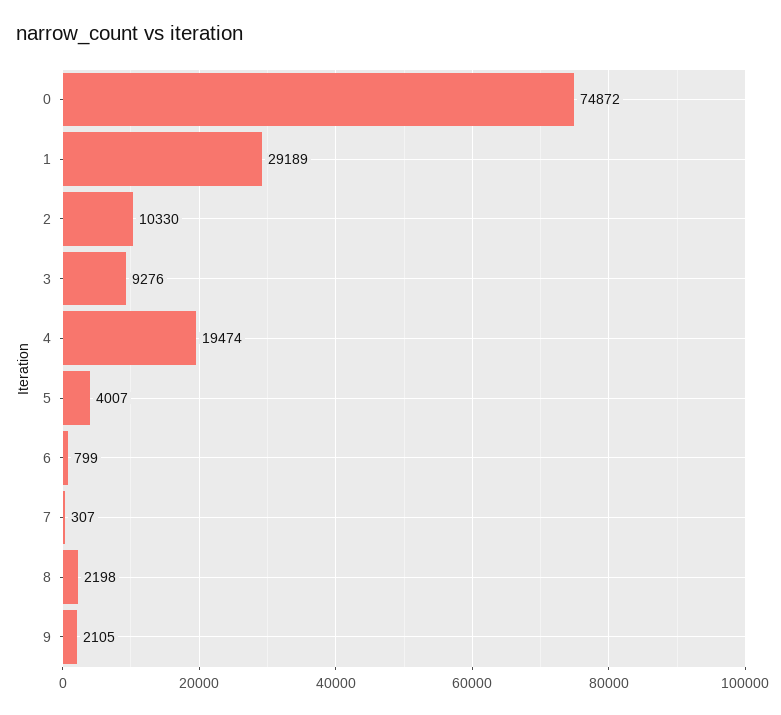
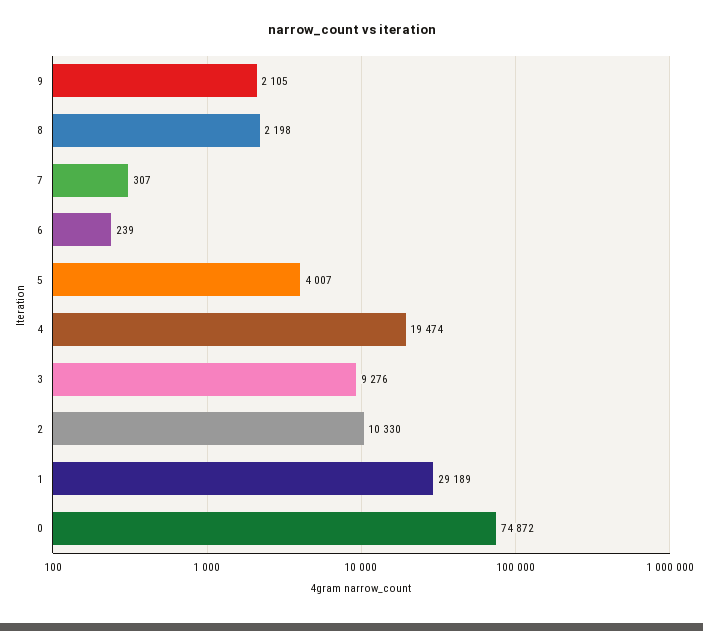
6: 799 -> 239

